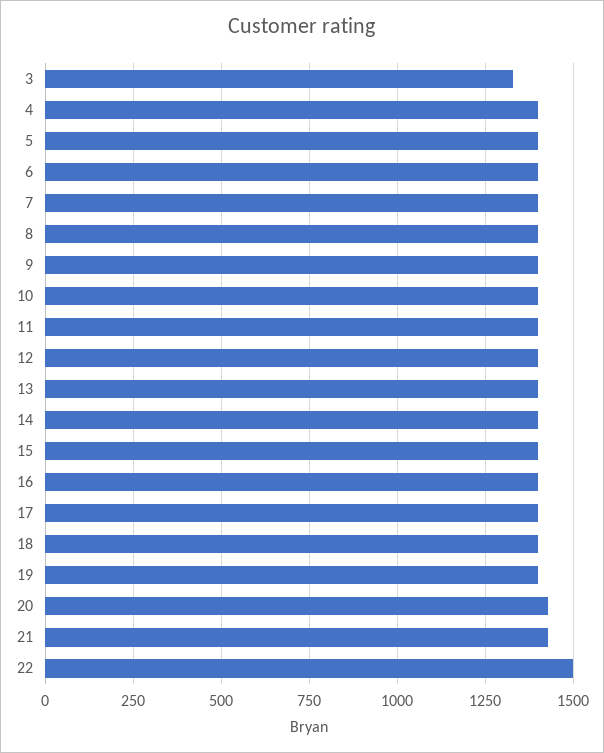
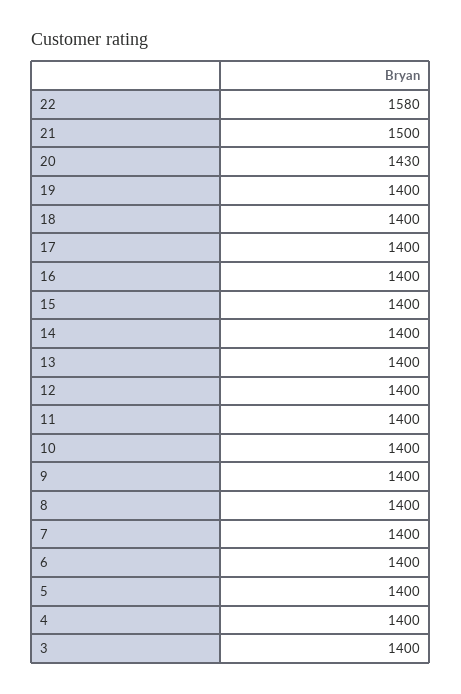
3: 1325 -> 1400
21: 1425 -> 1500
22: 1500 -> 1580

